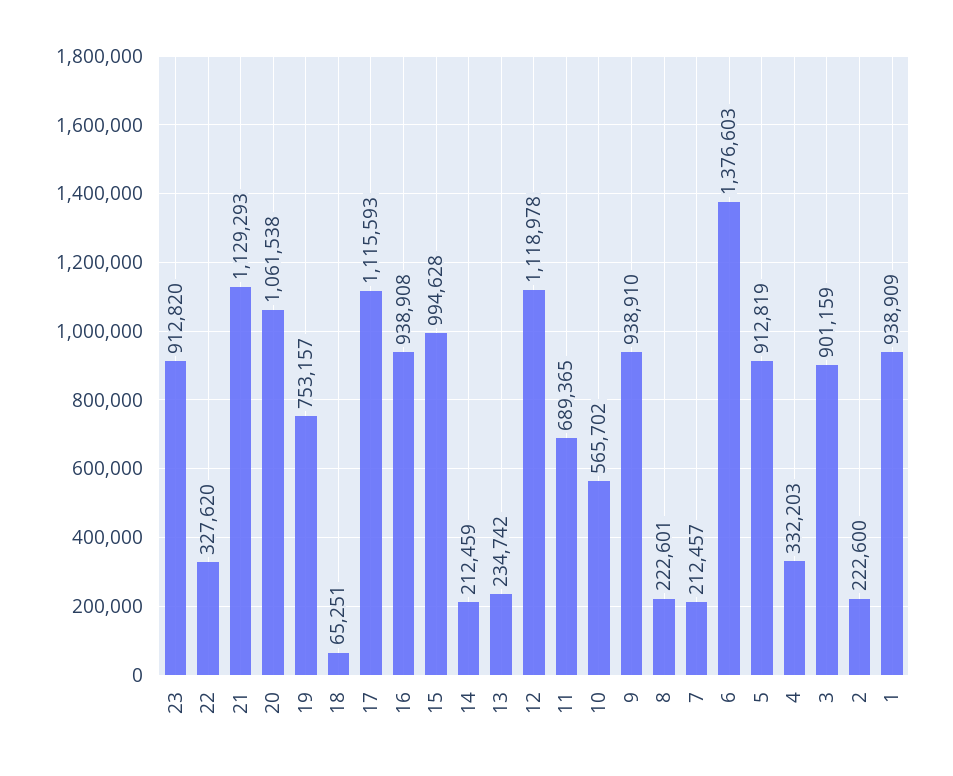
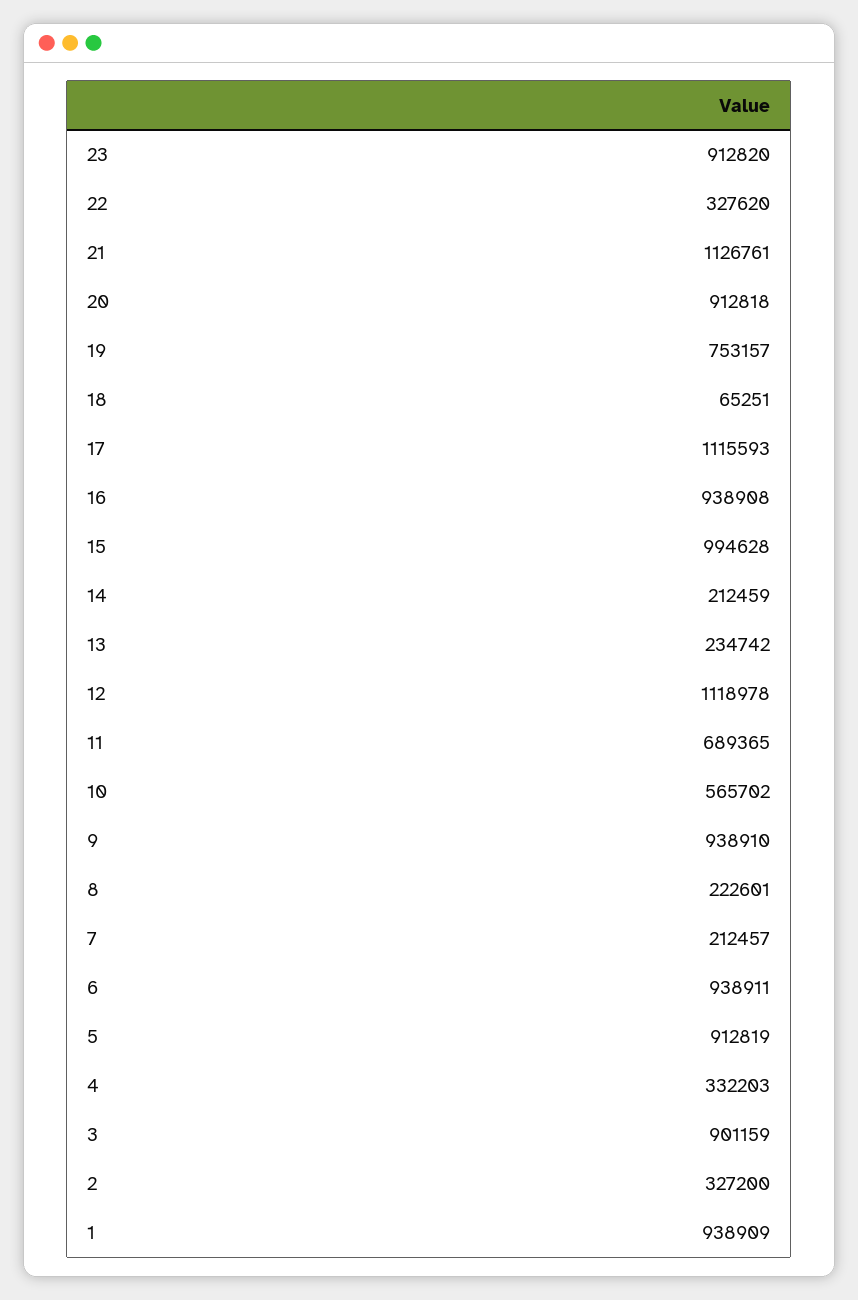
21: 1129293 -> 1126761
20: 1061538 -> 912818
6: 1376603 -> 938911
2: 222600 -> 327200

